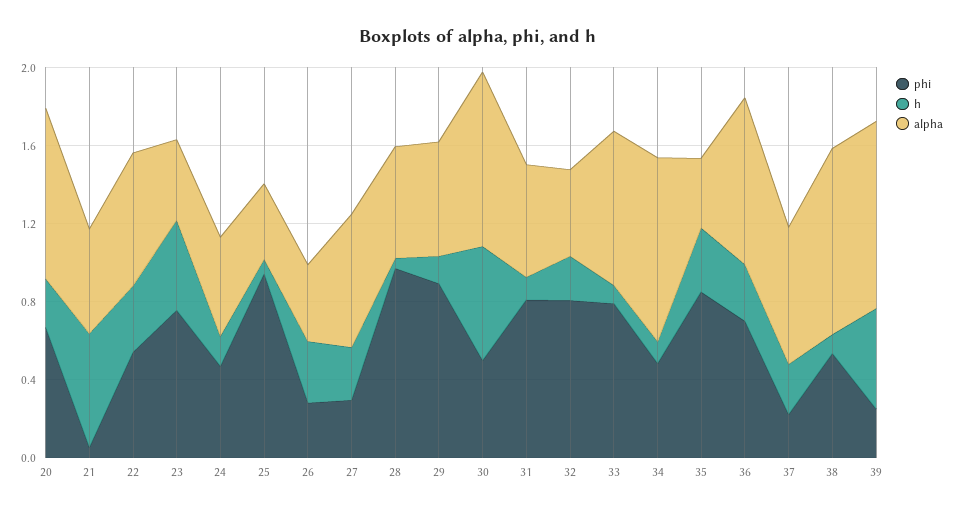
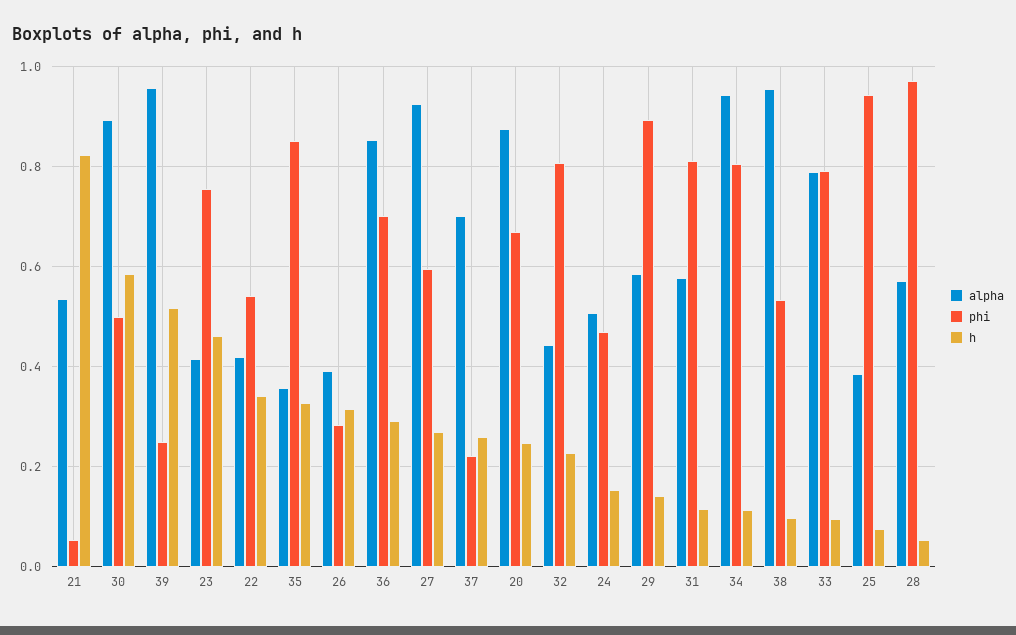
h, 21: 0.6 -> 0.82
alpha, 22: 0.7 -> 0.42
phi, 27: 0.3 -> 0.6
alpha, 27: 0.7 -> 0.92
phi, 34: 0.5 -> 0.8

